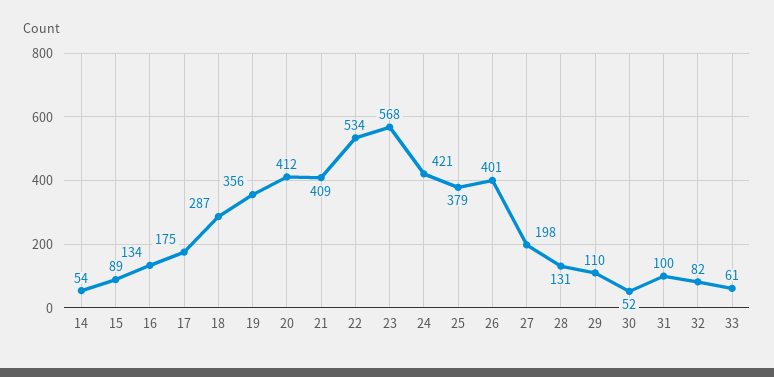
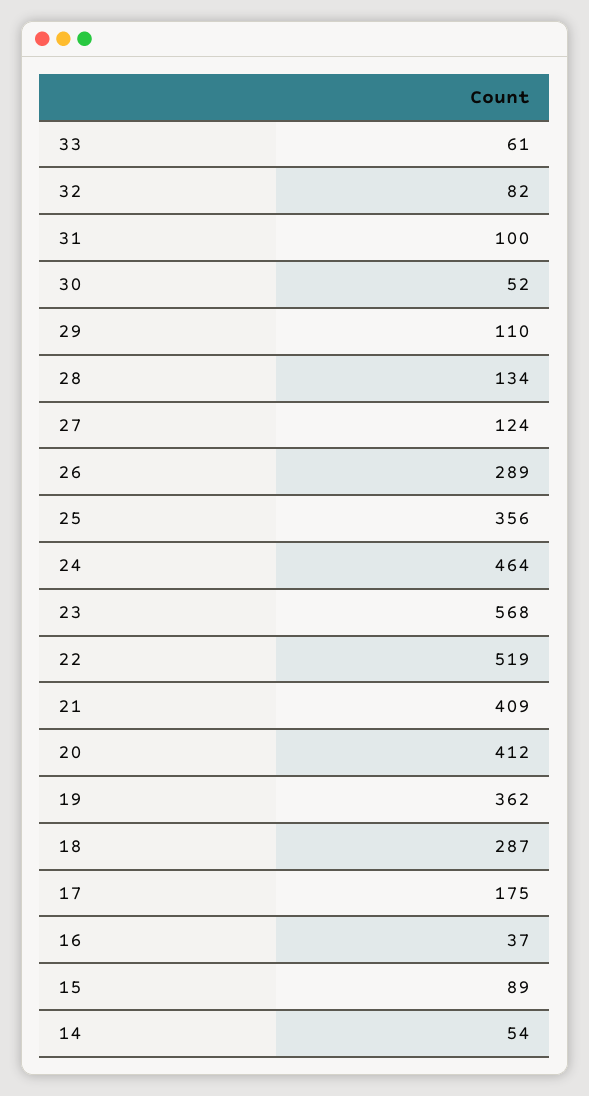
16: 134 -> 37
19: 356 -> 362
22: 534 -> 519
24: 421 -> 464
25: 379 -> 356
26: 401 -> 289
27: 198 -> 124
28: 131 -> 134

